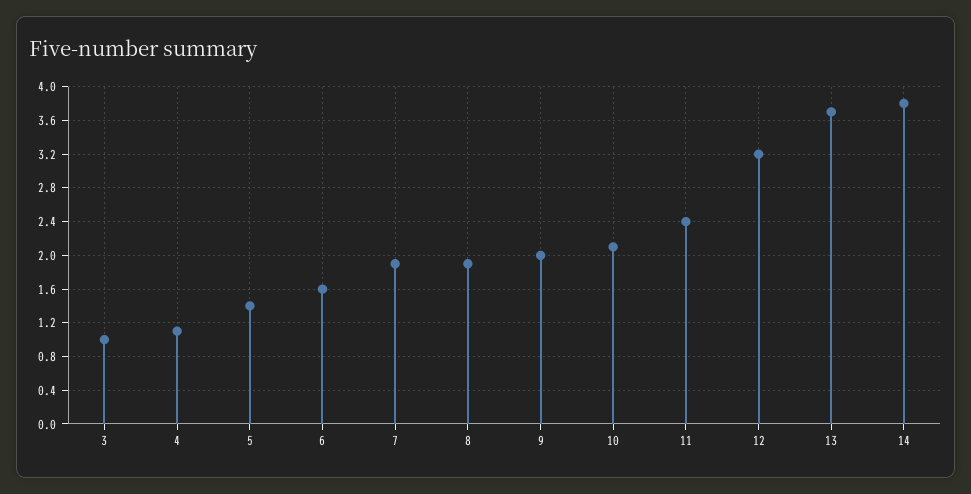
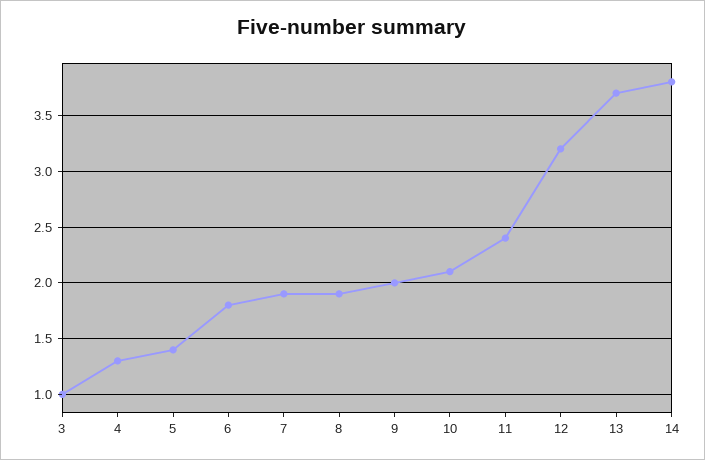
4: 1.1 -> 1.3
6: 1.6 -> 1.8

